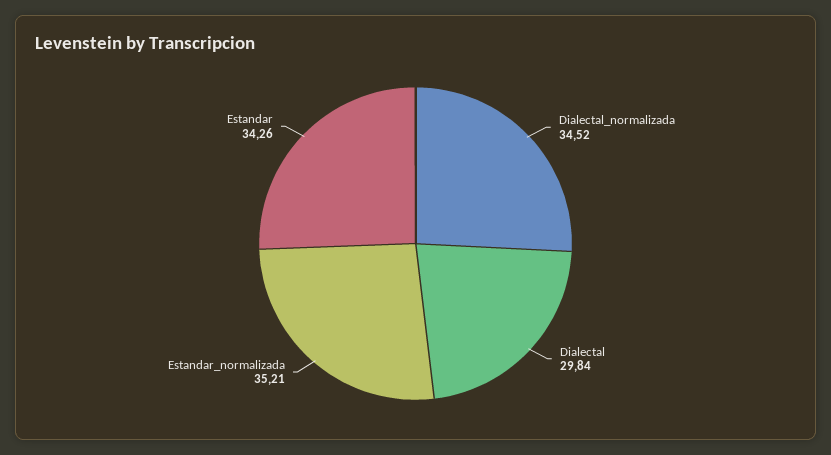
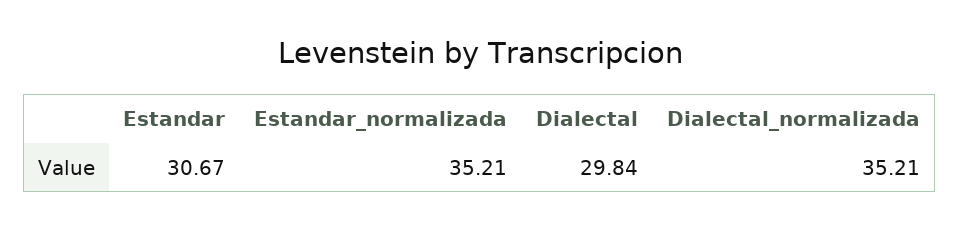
Dialectal_normalizada: 34.52 -> 35.21
Estandar: 34.26 -> 30.67

